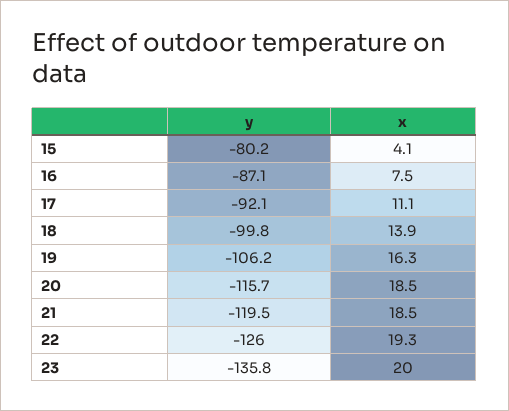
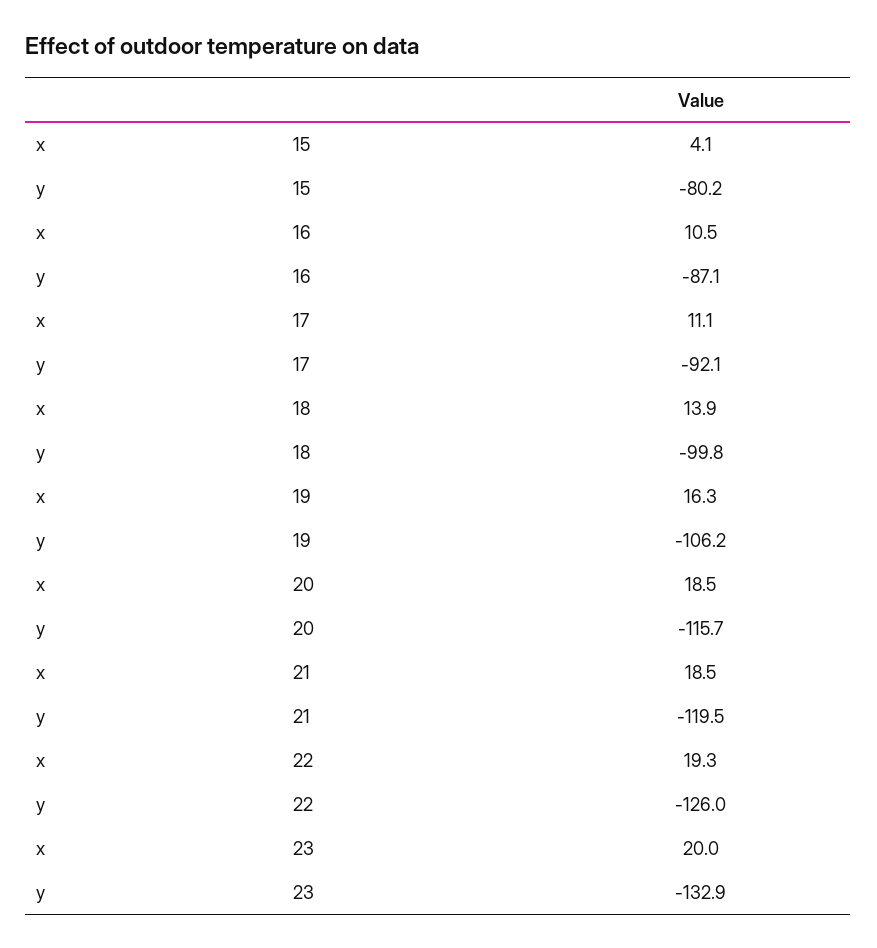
x, 16: 7.5 -> 10.5
y, 23: -135.8 -> -132.9

